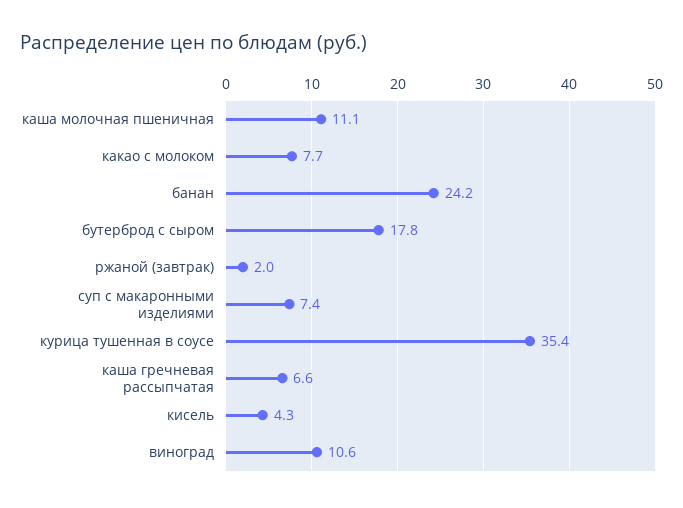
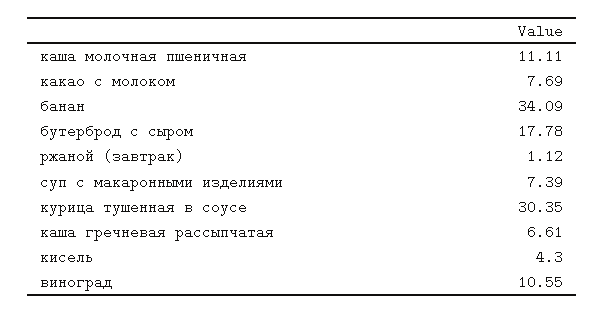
банан: 24.2 -> 34.09
ржаной (завтрак): 2 -> 1.12
курица тушенная в соусе: 35.4 -> 30.35

